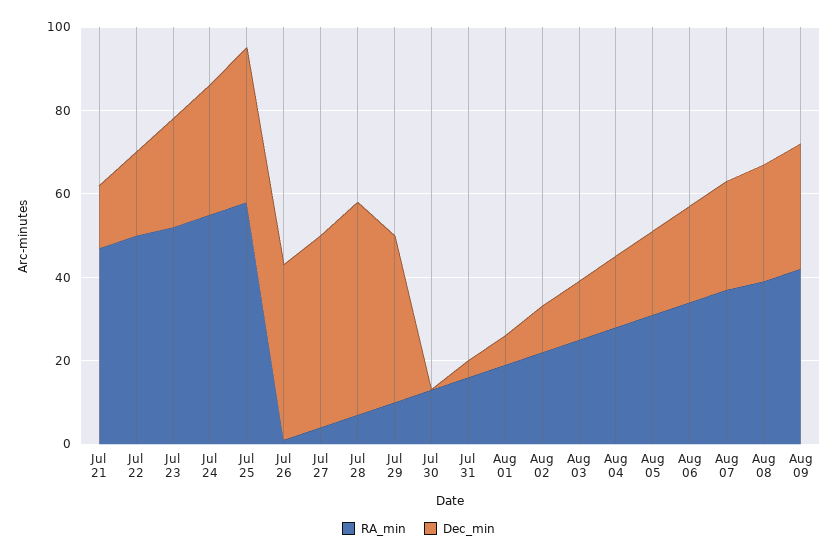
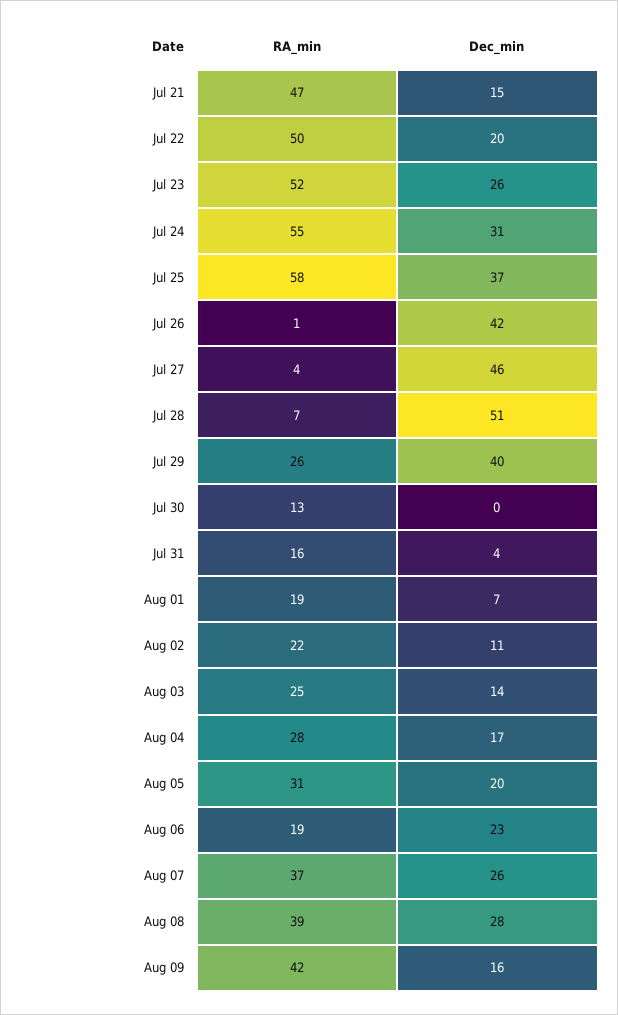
RA_min, Jul 29: 10 -> 26
RA_min, Aug 06: 35 -> 19
Dec_min, Aug 09: 30 -> 16

